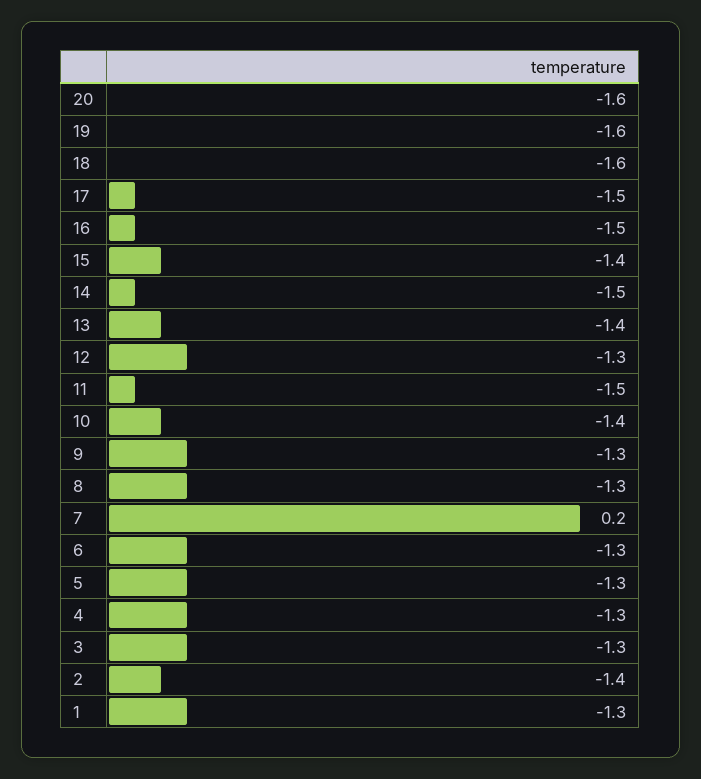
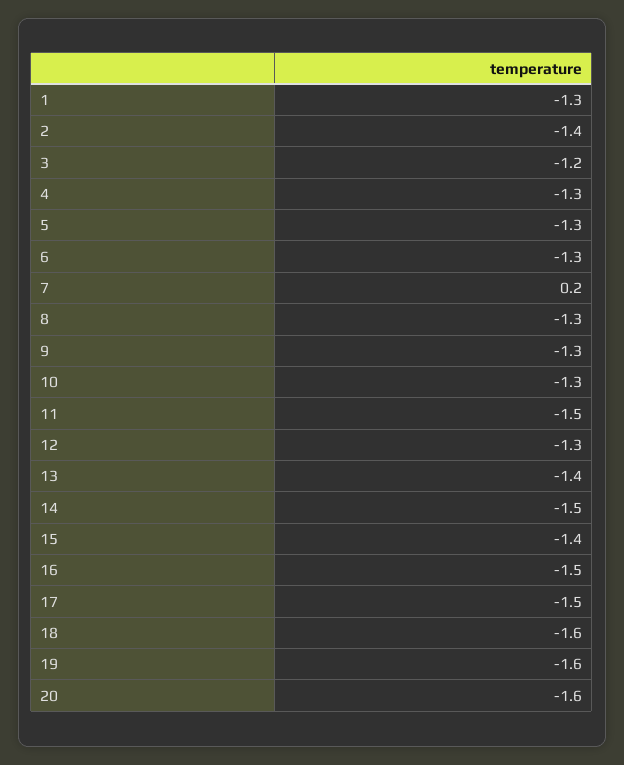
10: -1.4 -> -1.3
3: -1.3 -> -1.2

